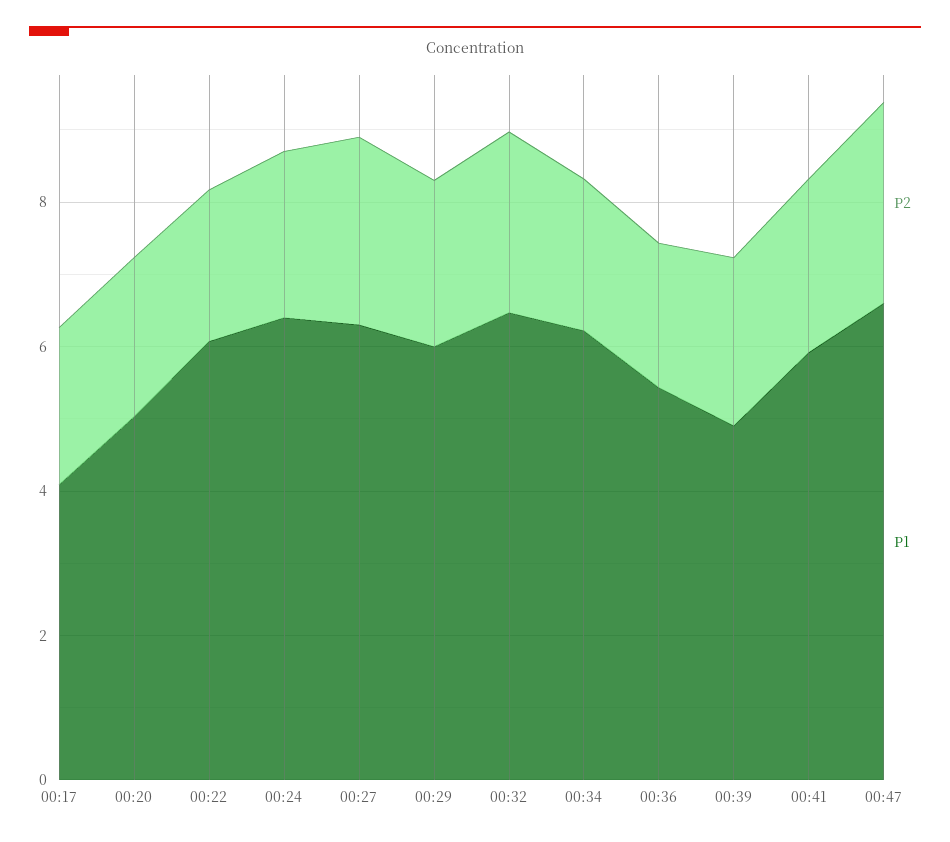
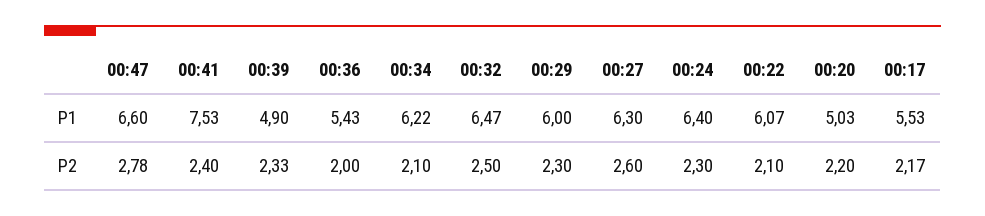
P1, 00:17: 4 -> 5.53
P1, 00:41: 6 -> 7.53

